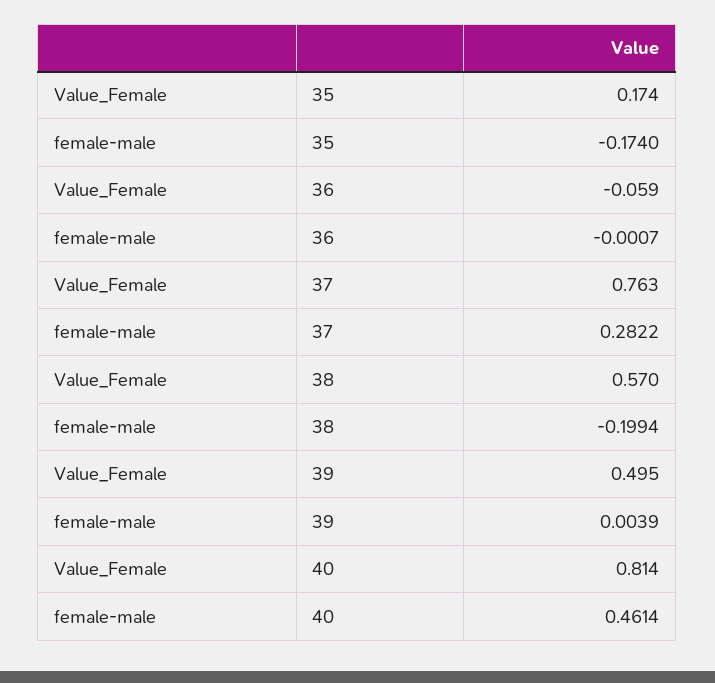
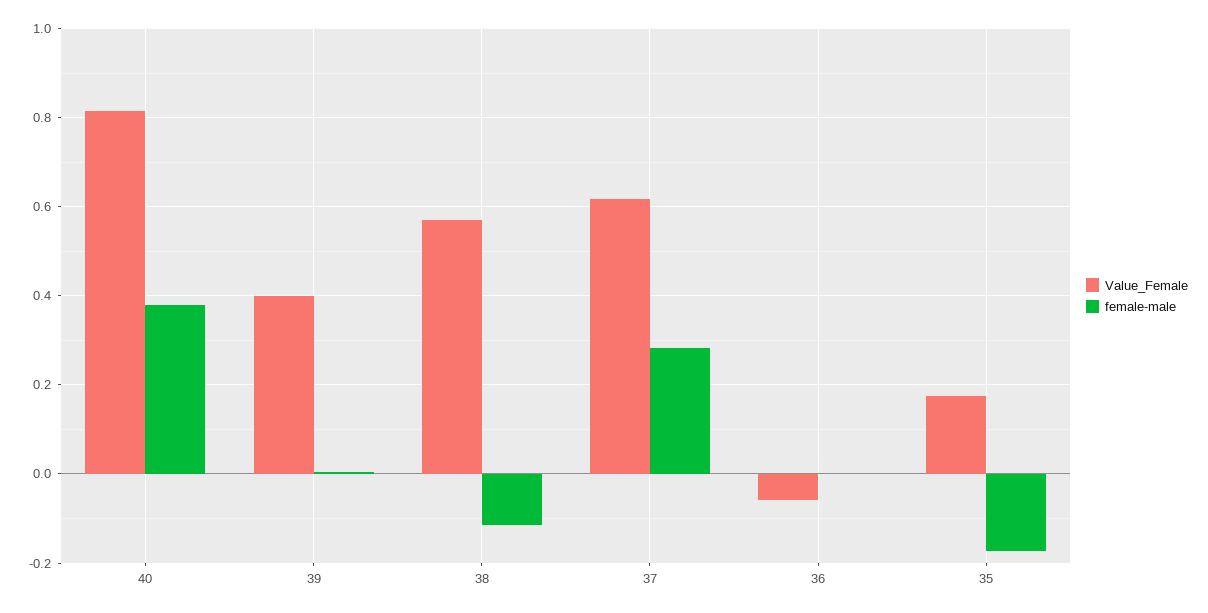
Value_Female, 37: 0.763 -> 0.62
female-male, 38: -0.1994 -> -0.12
Value_Female, 39: 0.495 -> 0.4
female-male, 40: 0.4614 -> 0.38

